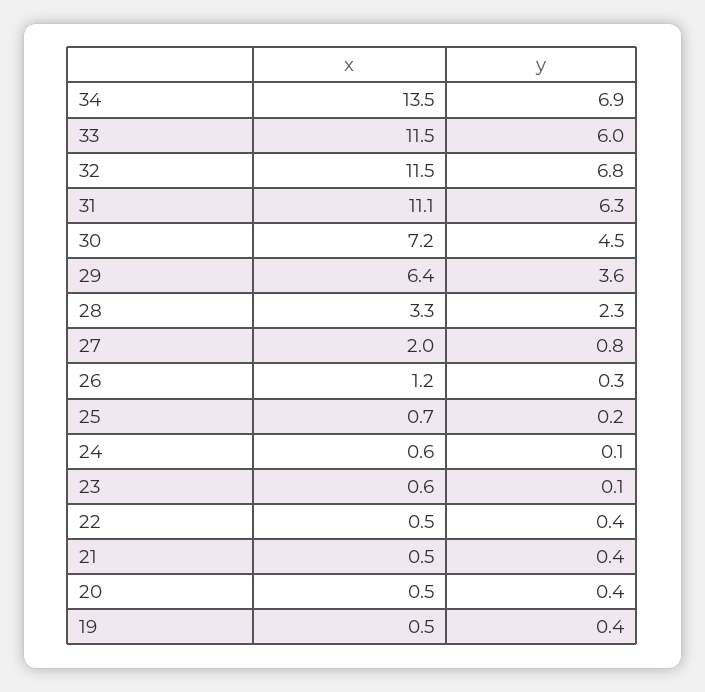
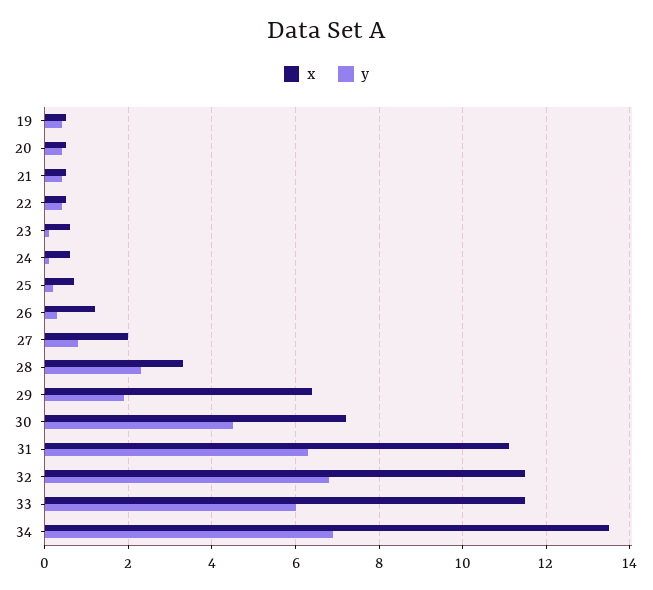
y, 29: 3.6 -> 2

